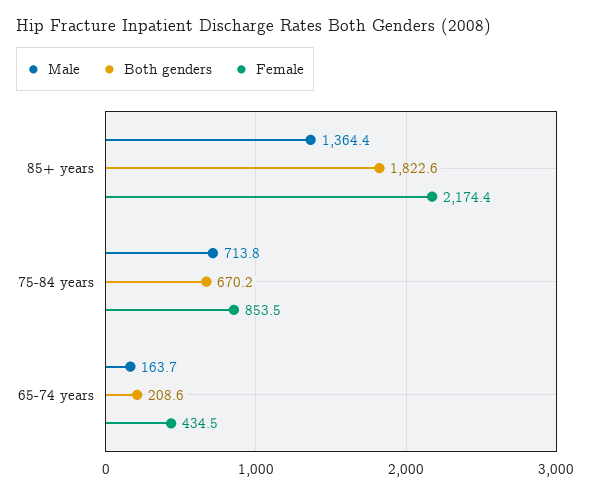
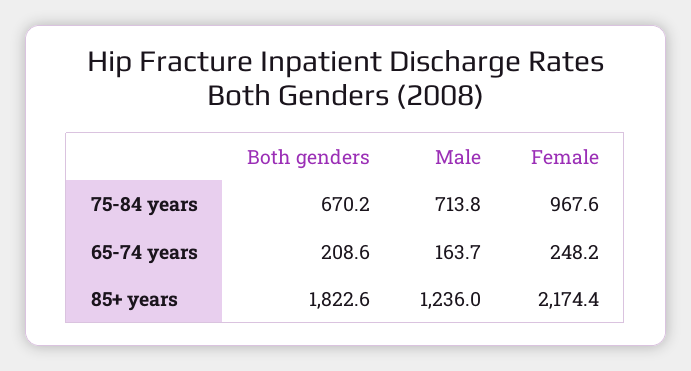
Male, 85+ years: 1364.4 -> 1236
Female, 75-84 years: 853.5 -> 967.6
Female, 65-74 years: 434.5 -> 248.2

